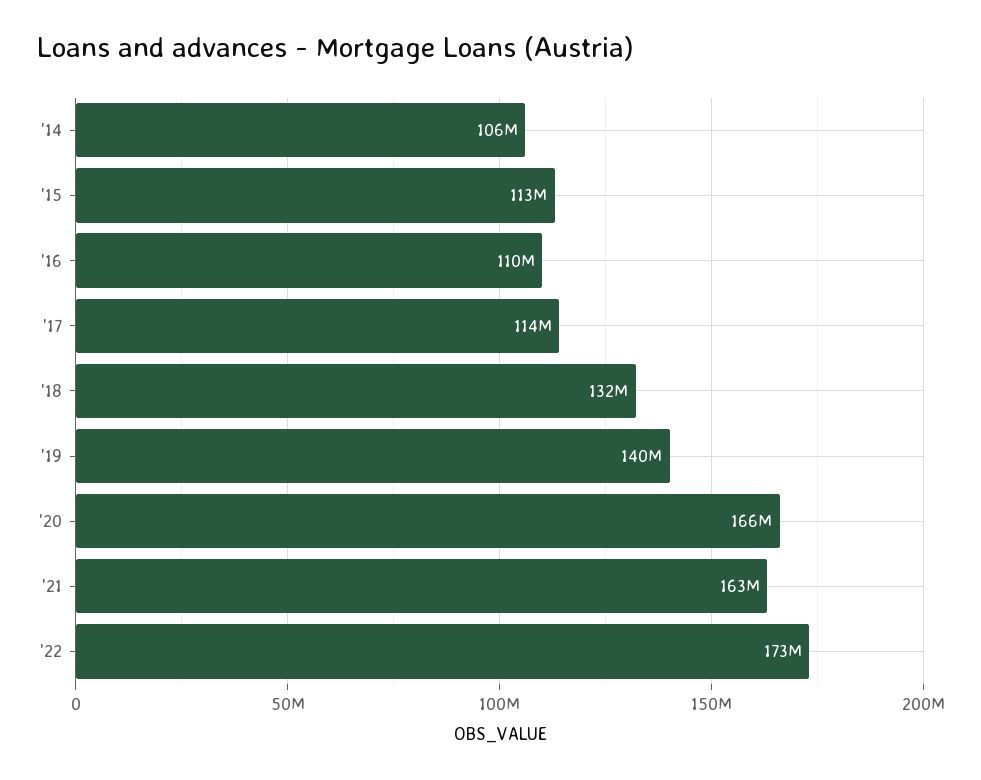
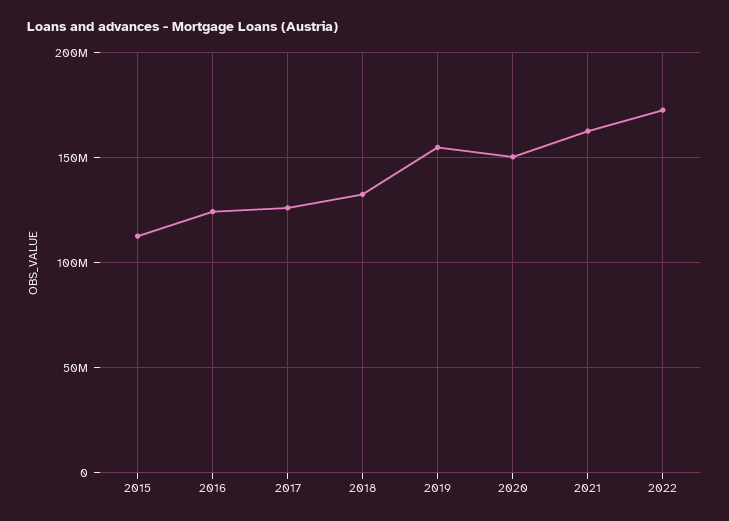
'14: 106000000 -> none
'16: 110000000 -> 125000000
'17: 114000000 -> 125000000
'19: 140000000 -> 155000000
'20: 166000000 -> 150000000

